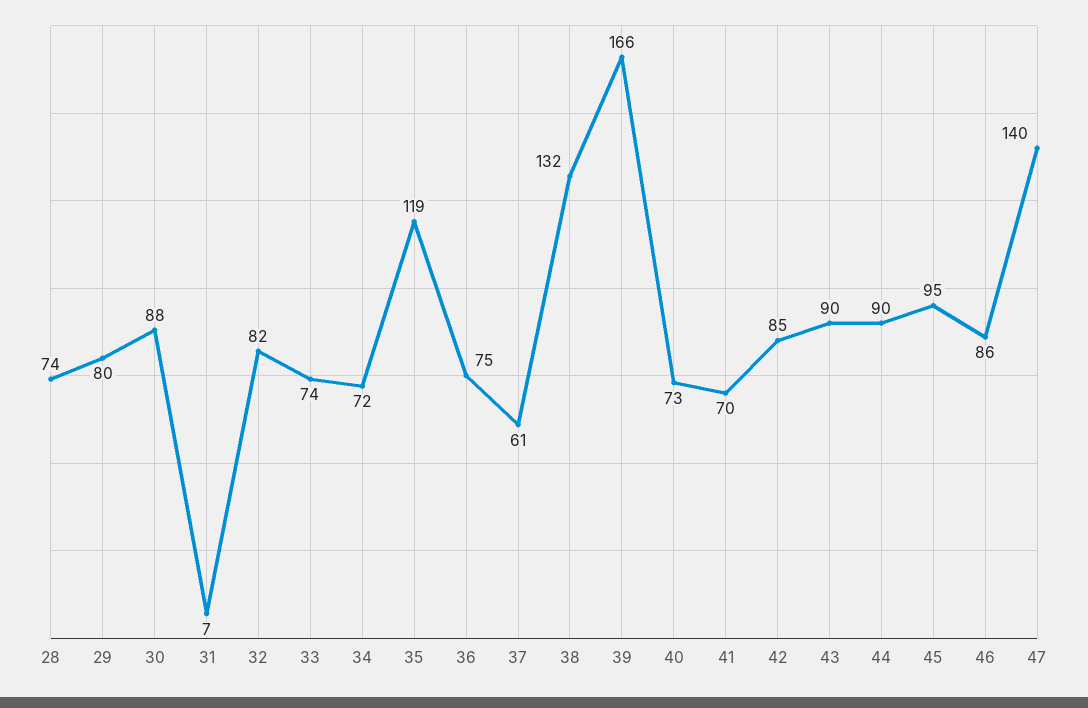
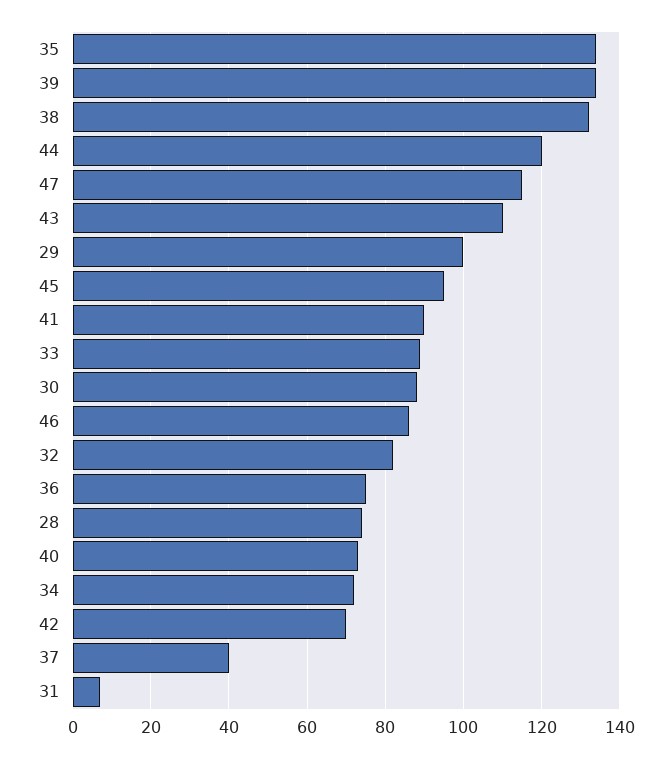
29: 80 -> 100
33: 74 -> 90
35: 119 -> 135
37: 61 -> 40
39: 166 -> 135
41: 70 -> 90
42: 85 -> 70
43: 90 -> 110
44: 90 -> 120
47: 140 -> 115

